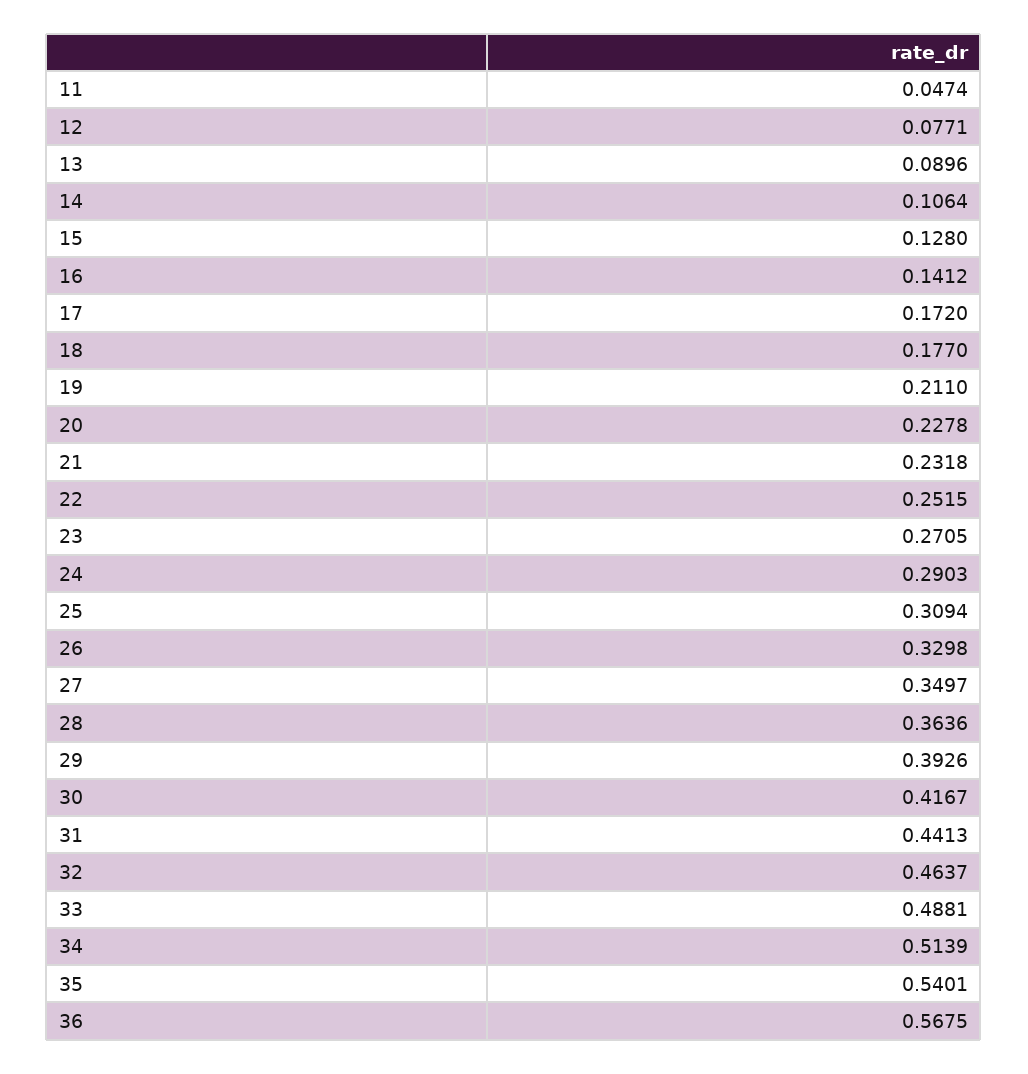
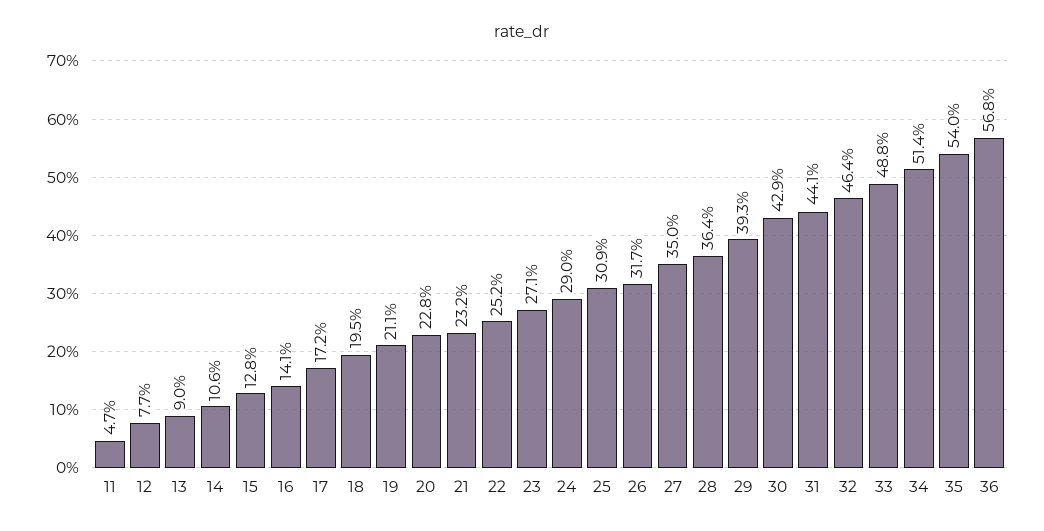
18: 0.177 -> 0.195
26: 0.3298 -> 0.317
30: 0.4167 -> 0.429

